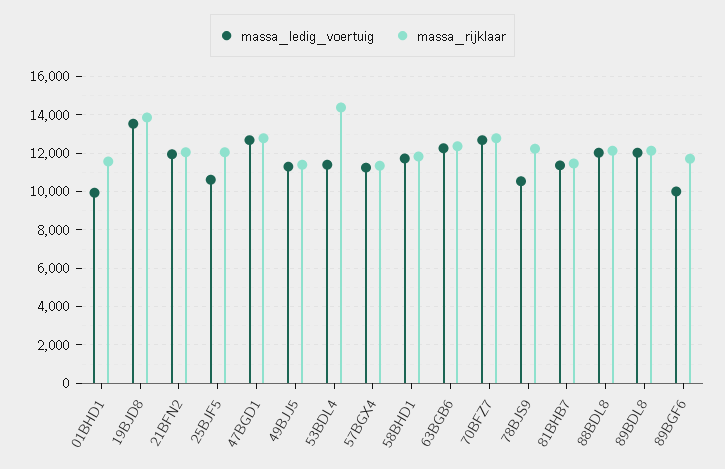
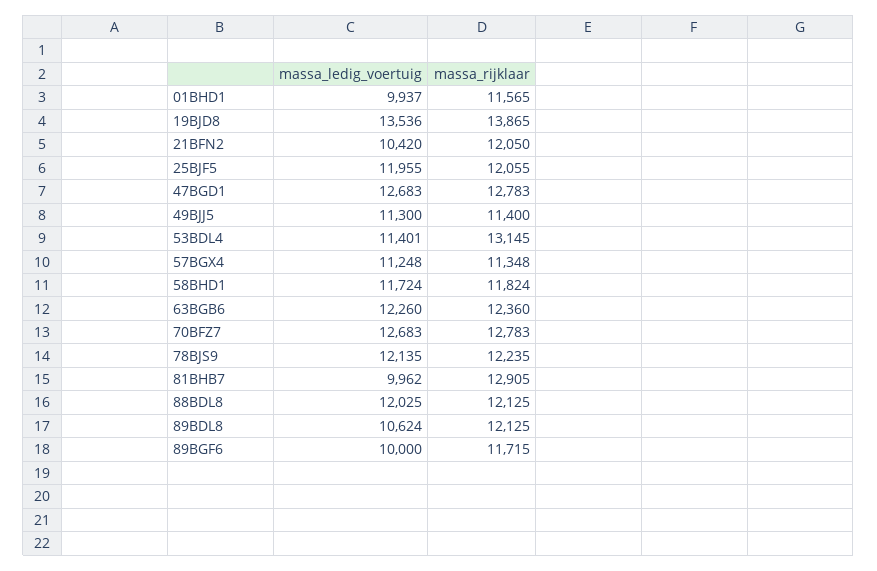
massa_ledig_voertuig, 21BFN2: 12000 -> 10420
massa_ledig_voertuig, 25BJF5: 10500 -> 11955
massa_rijklaar, 53BDL4: 14500 -> 13145
massa_ledig_voertuig, 78BJS9: 10500 -> 12135
massa_ledig_voertuig, 81BHB7: 11500 -> 9962
massa_rijklaar, 81BHB7: 11500 -> 12905
massa_ledig_voertuig, 89BDL8: 12000 -> 10624

